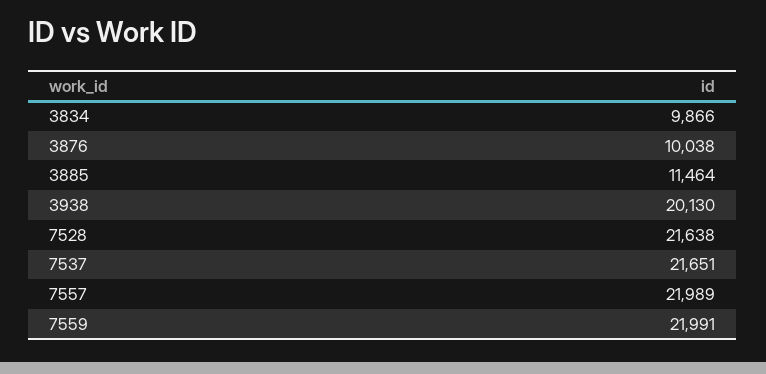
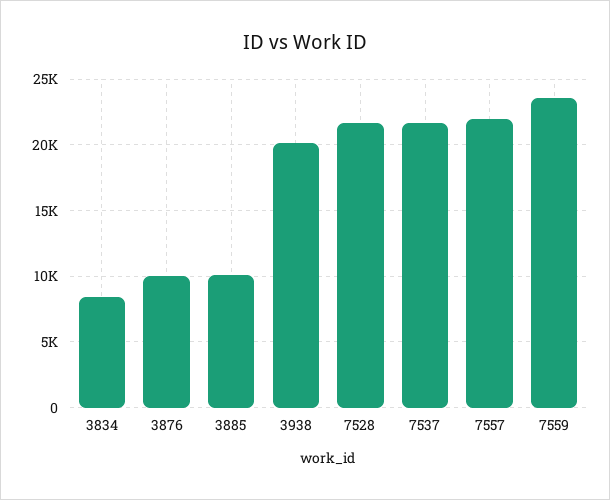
3834: 9866 -> 8500
3885: 11464 -> 10000
7559: 21991 -> 23500

